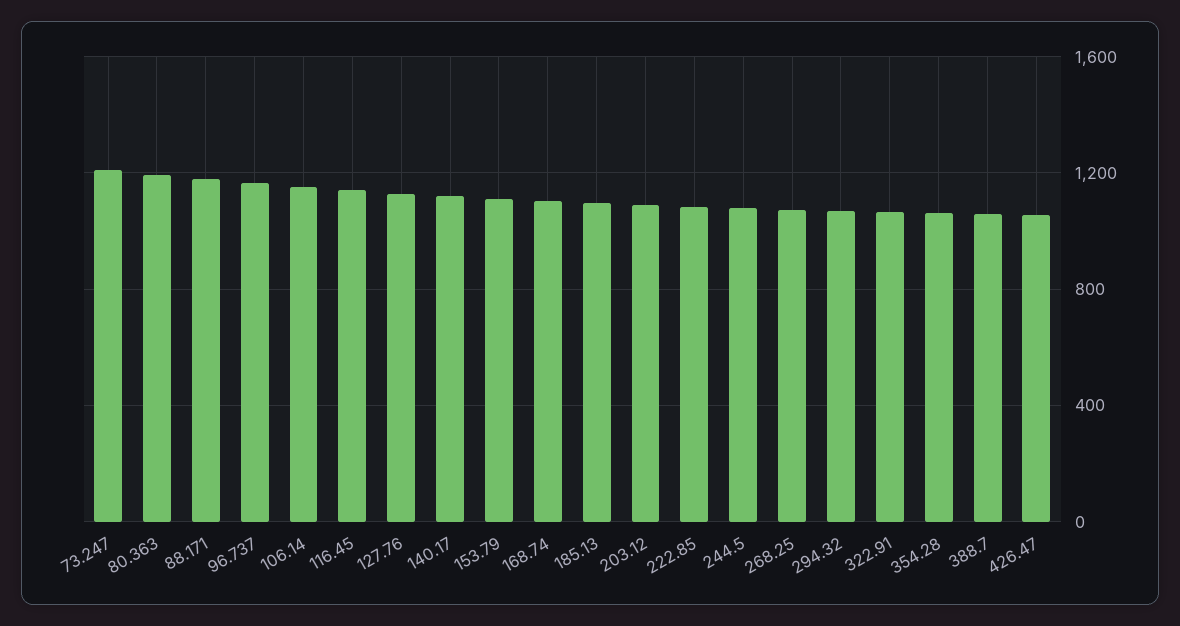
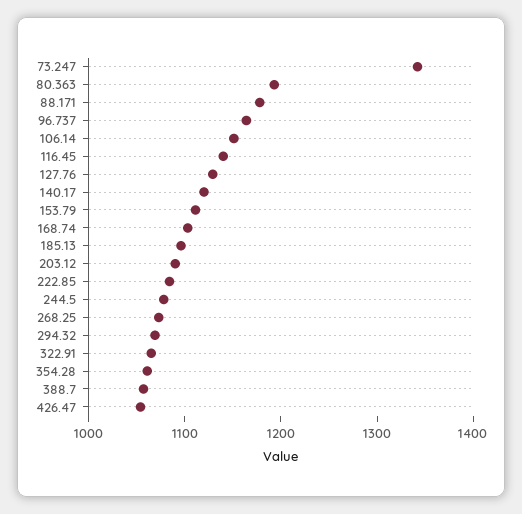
73.247: 1200 -> 1340

